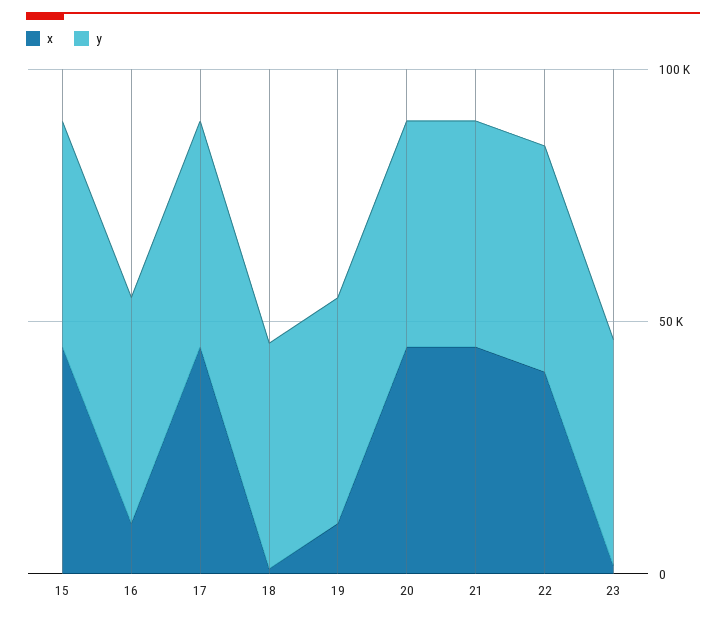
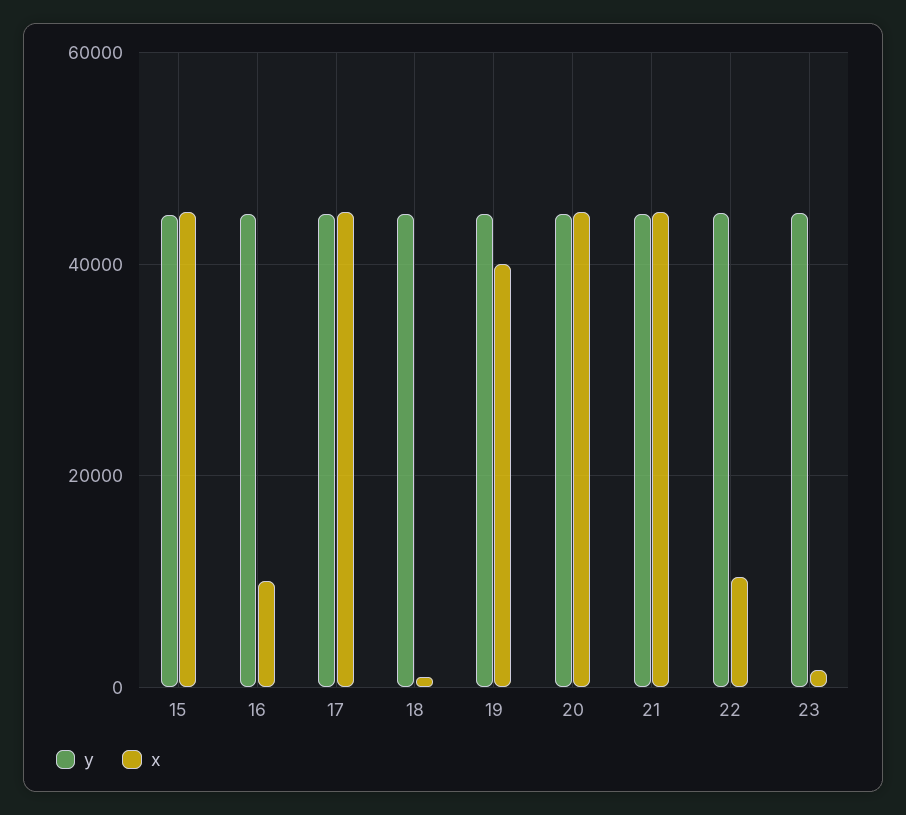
x, 19: 10000 -> 40000
x, 22: 40000 -> 10000

